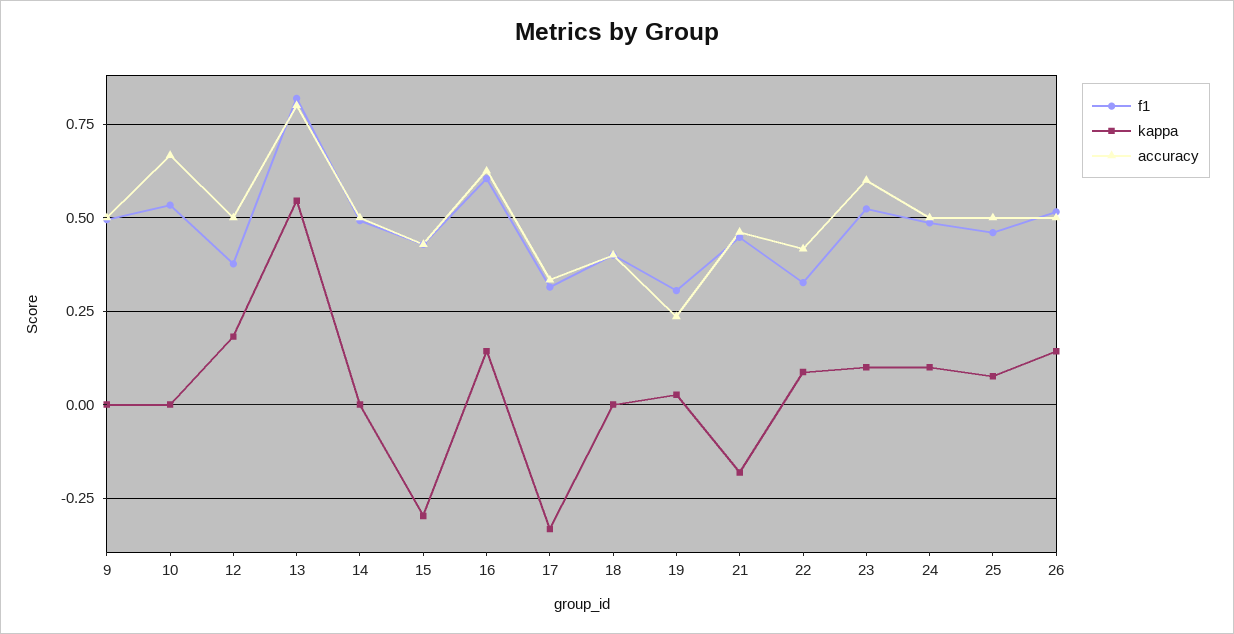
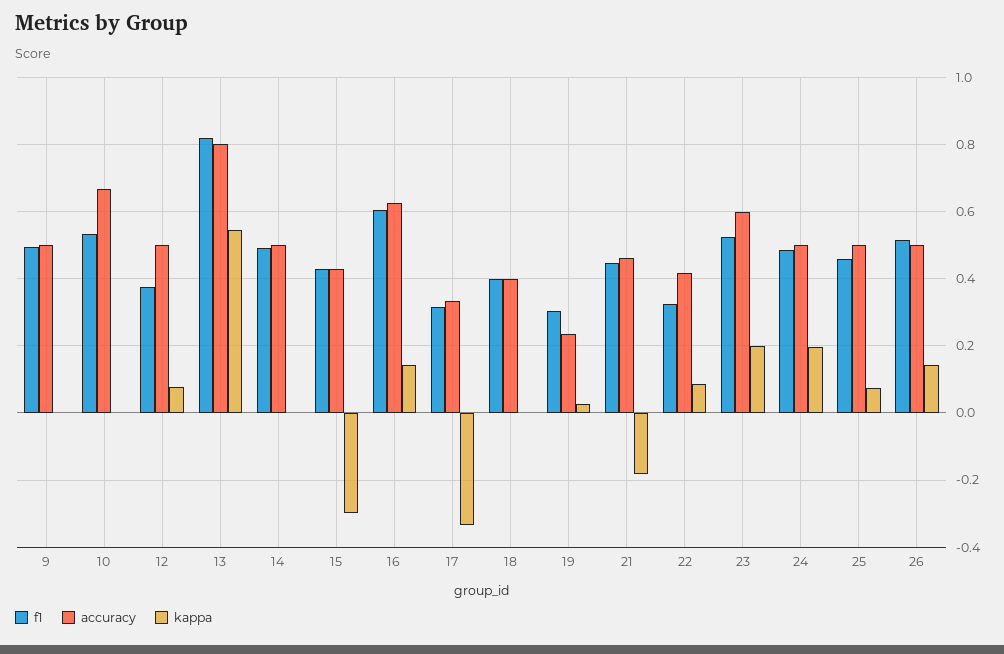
kappa, 12: 0.175 -> 0.08
kappa, 23: 0.1 -> 0.2
kappa, 24: 0.1 -> 0.2

